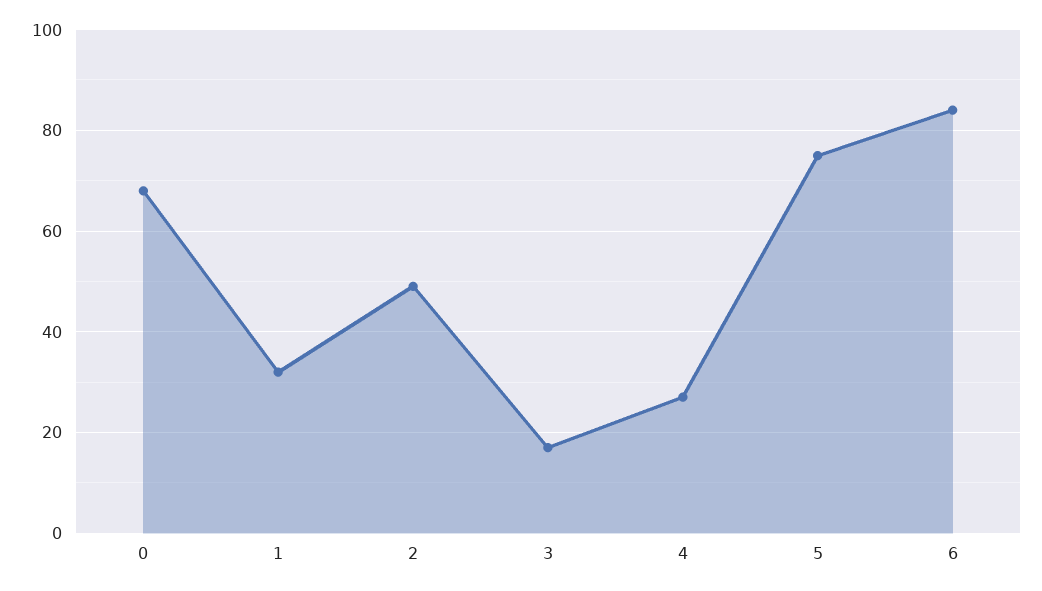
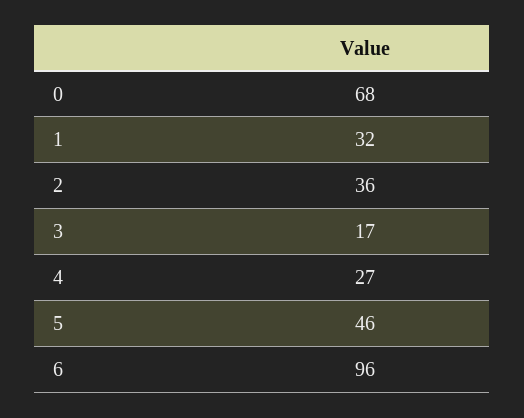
2: 50 -> 36
5: 75 -> 46
6: 85 -> 96

